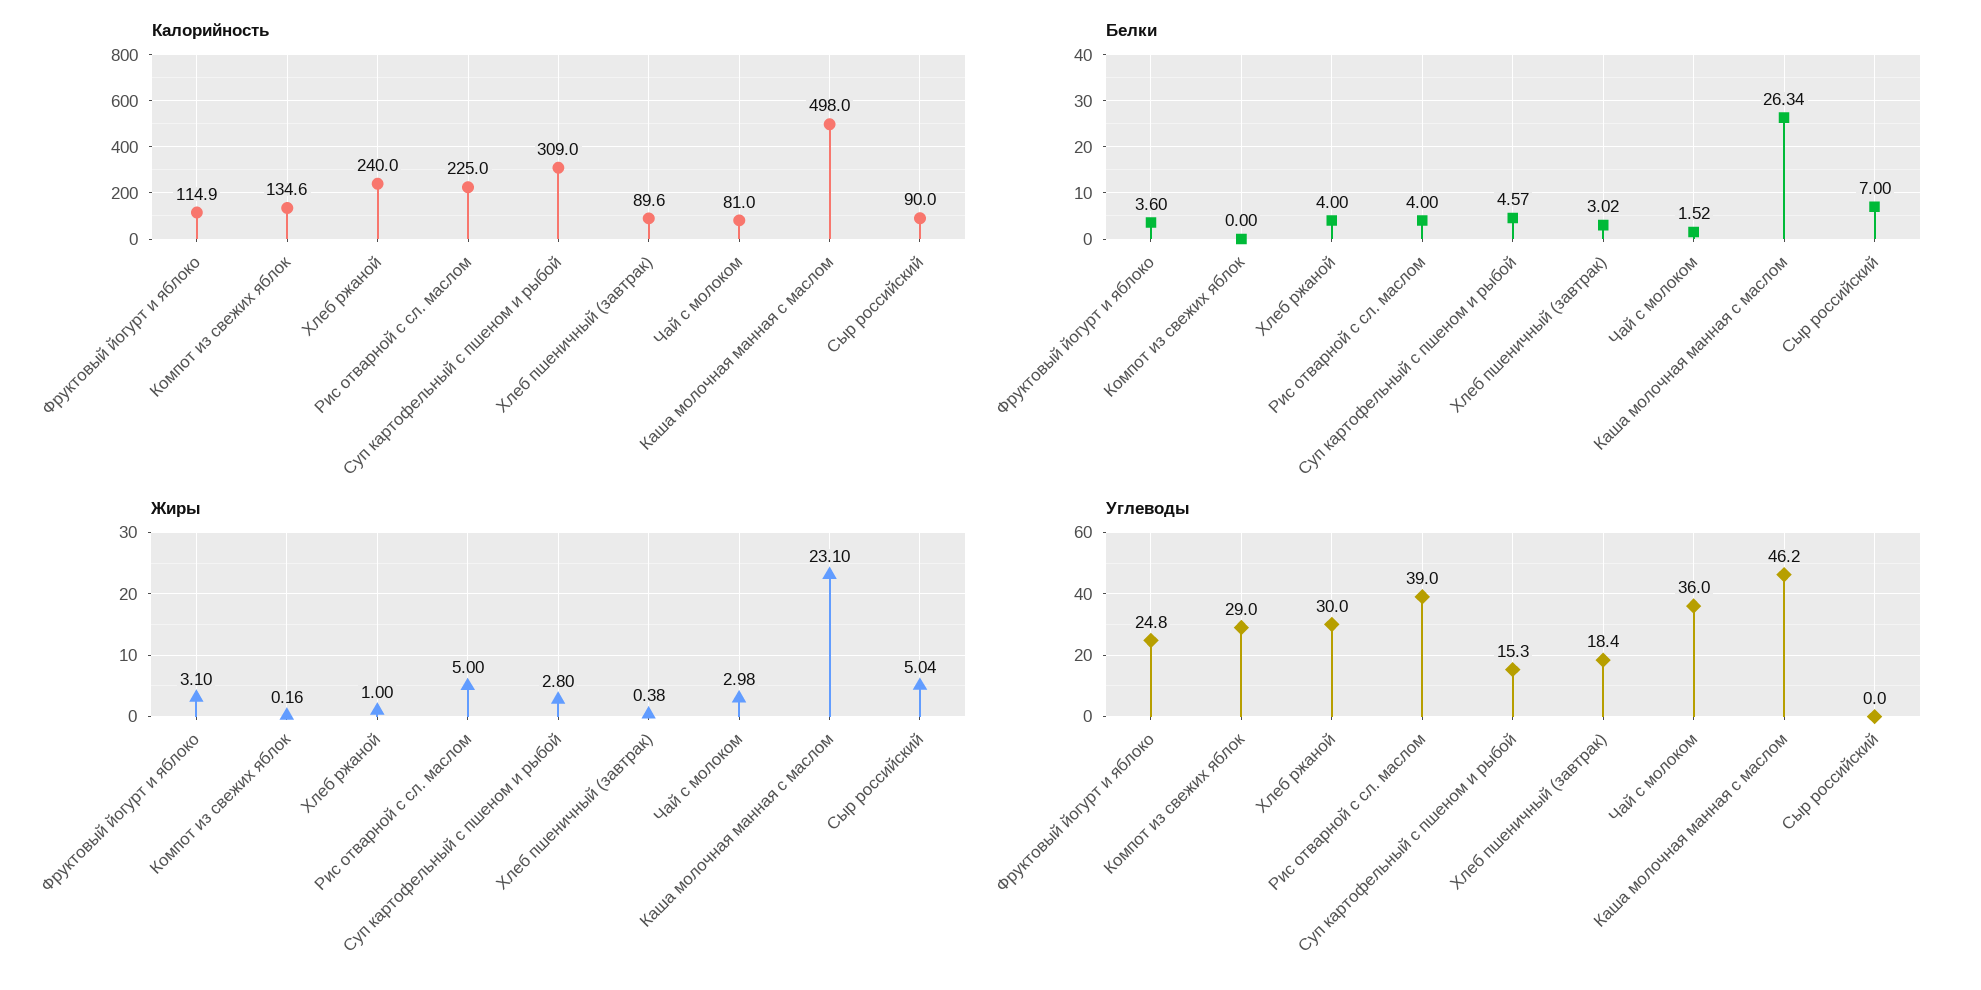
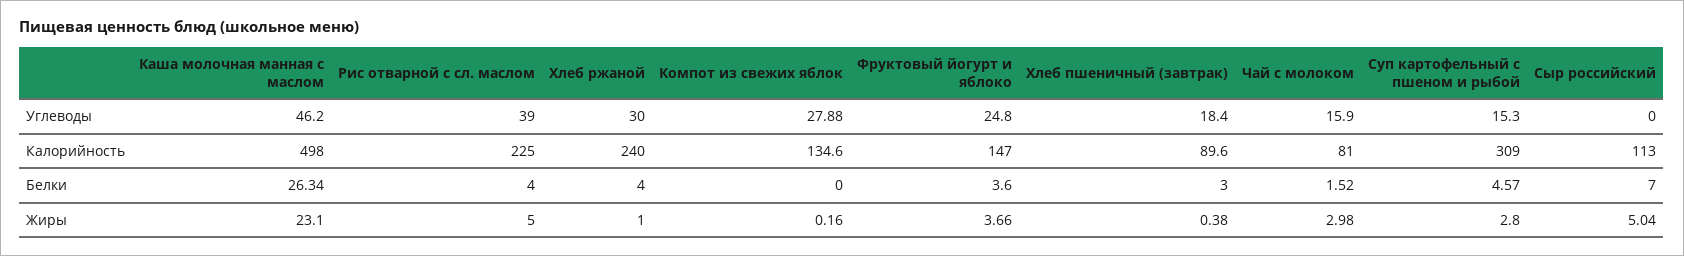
Калорийность, Фруктовый йогурт и яблоко: 114.9 -> 147
Калорийность, Сыр российский: 90 -> 113
Белки, Хлеб пшеничный (завтрак): 3.02 -> 3
Жиры, Фруктовый йогурт и яблоко: 3.1 -> 3.66
Углеводы, Компот из свежих яблок: 29 -> 27.88
Углеводы, Чай с молоком: 36 -> 15.9

